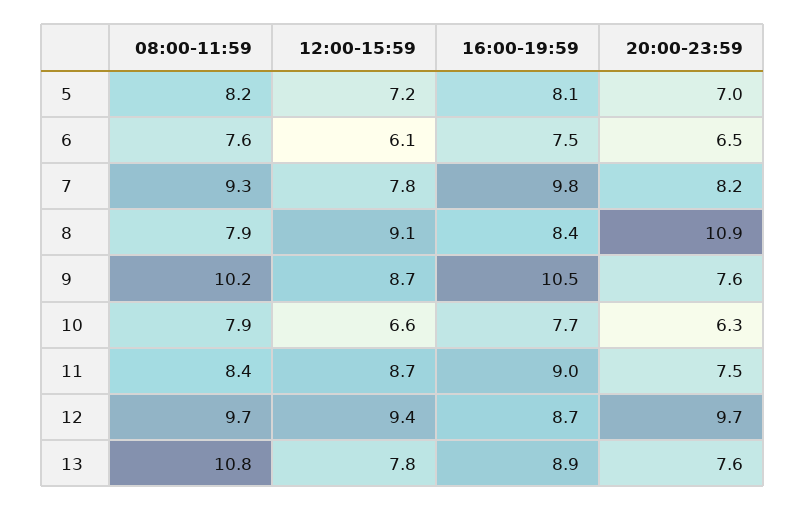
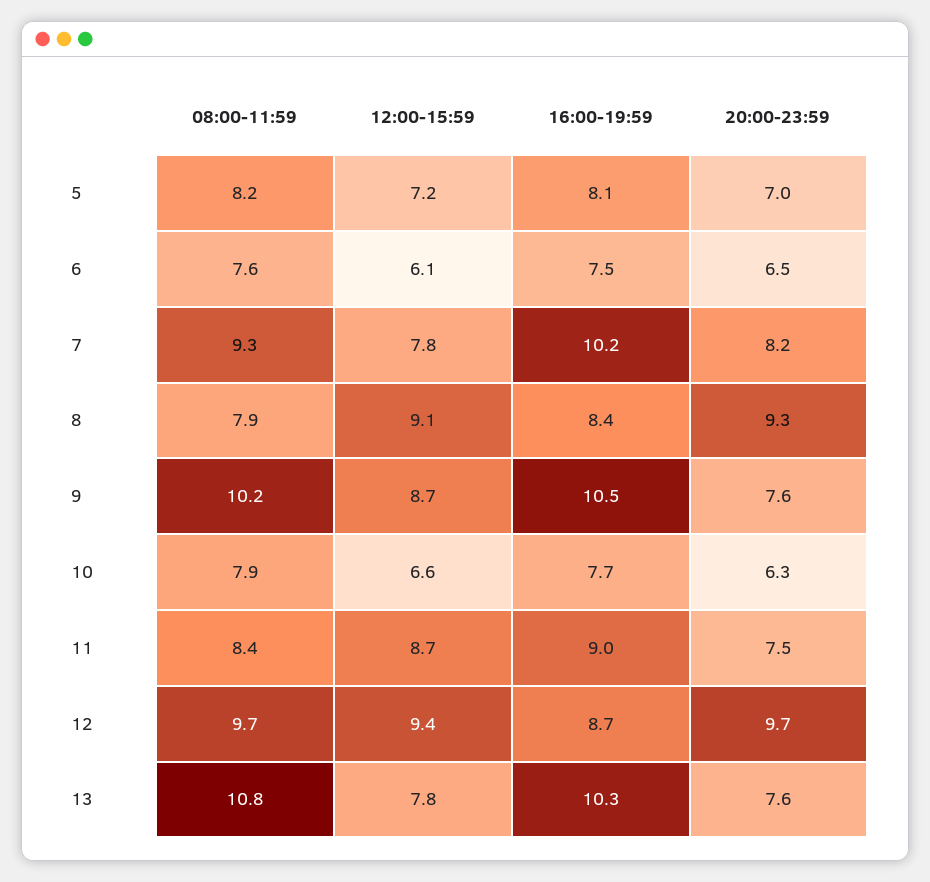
16:00-19:59, 7: 9.8 -> 10.2
20:00-23:59, 8: 10.9 -> 9.3
16:00-19:59, 13: 8.9 -> 10.3

